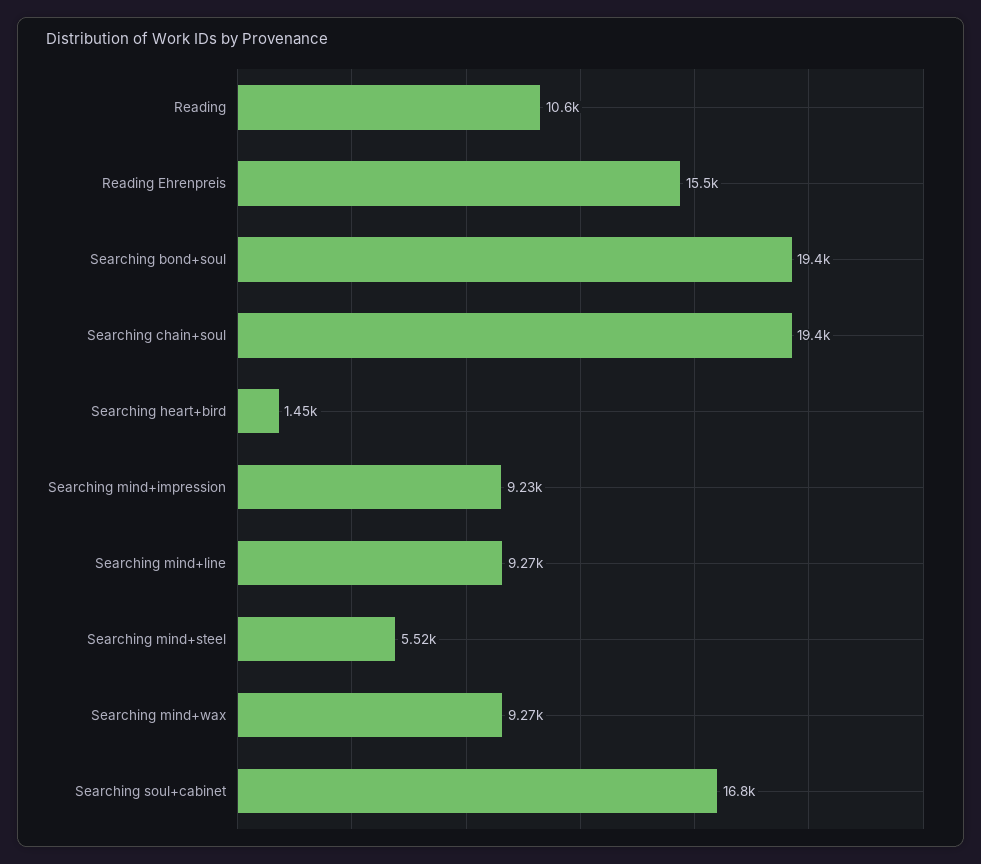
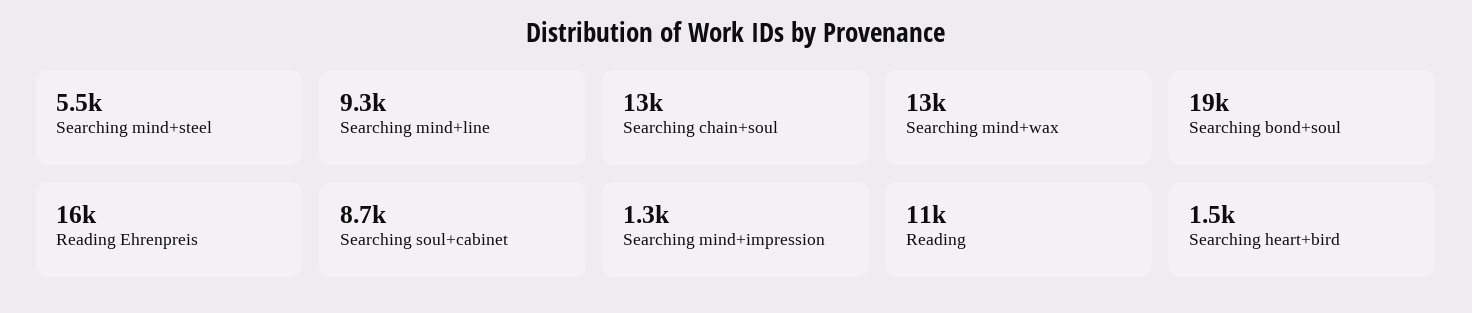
Searching chain+soul: 19400 -> 13000
Searching mind+impression: 9230 -> 1300
Searching mind+wax: 9270 -> 13000
Searching soul+cabinet: 16800 -> 8700

